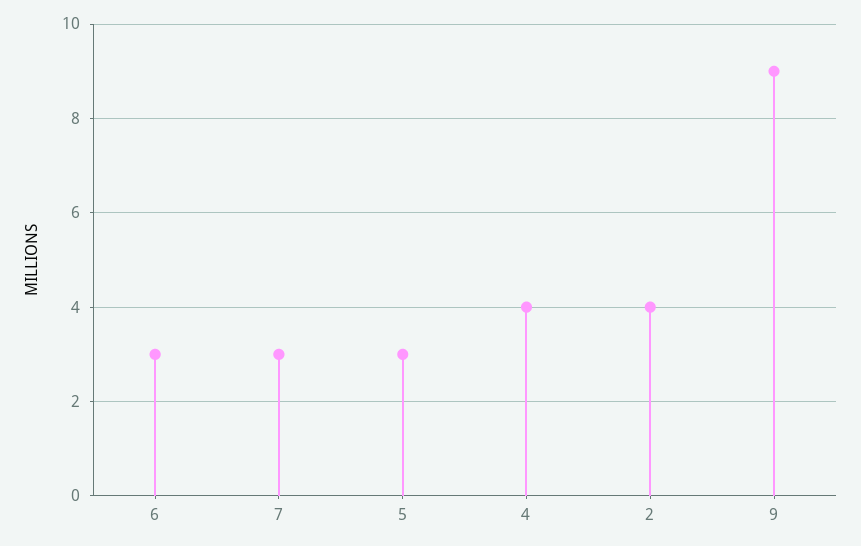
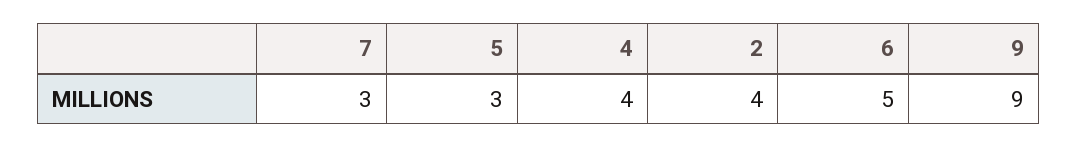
6: 3 -> 5

